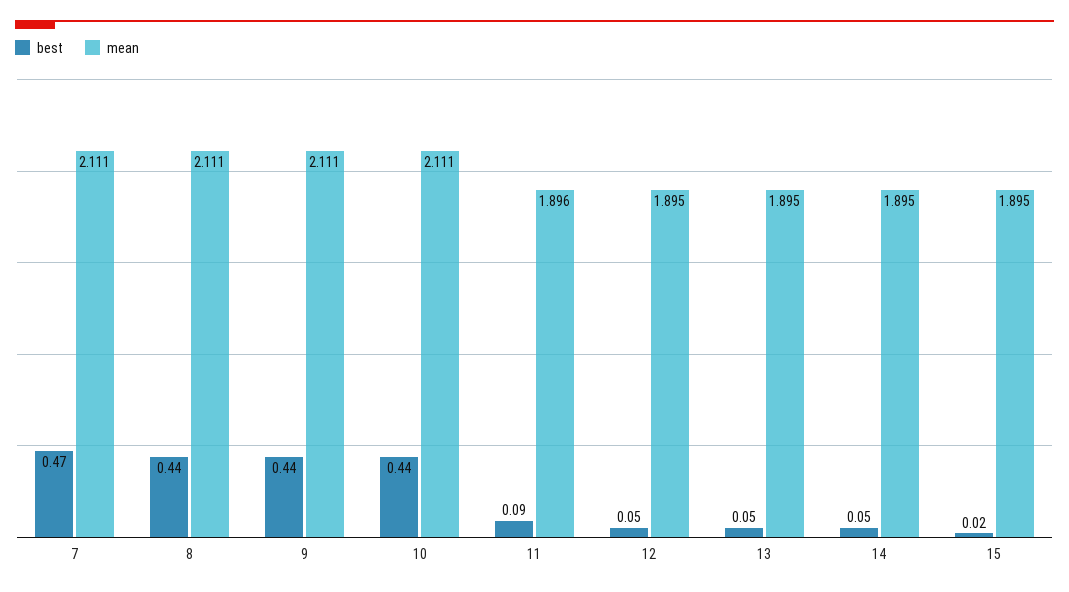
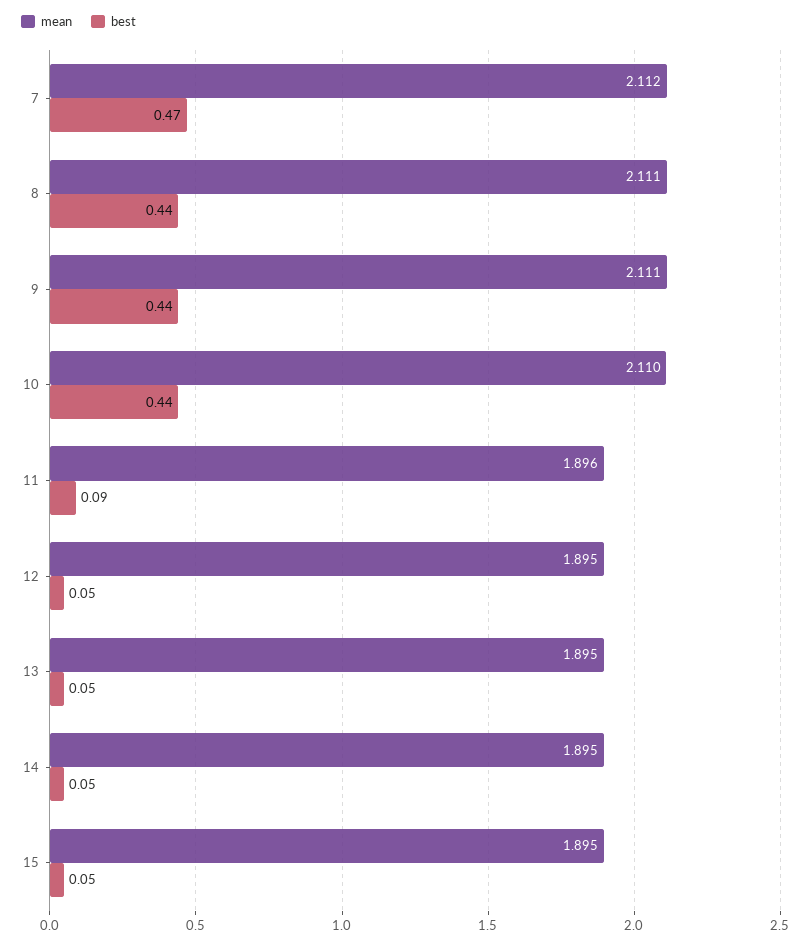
mean, 7: 2.111 -> 2.112
mean, 10: 2.111 -> 2.11
best, 15: 0.02 -> 0.05

